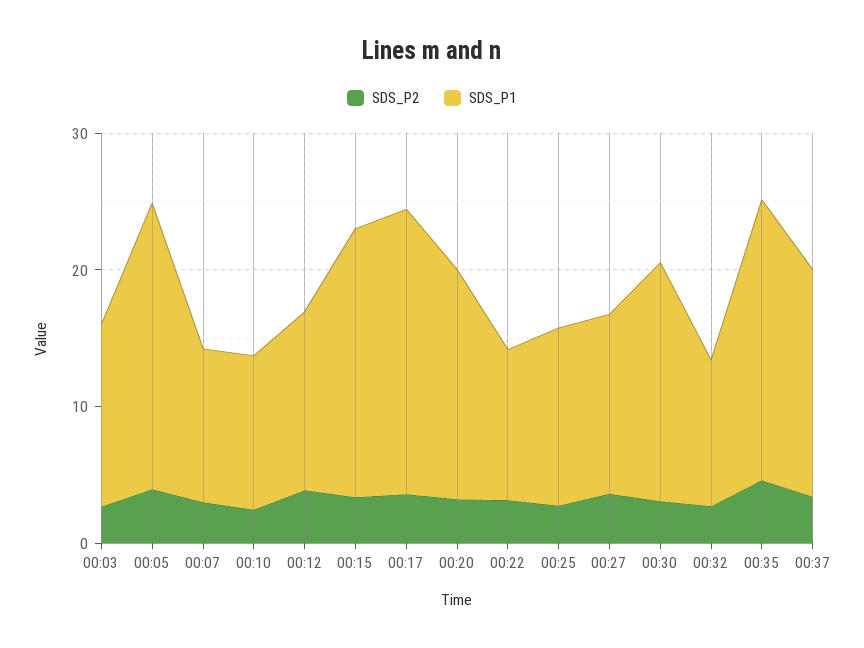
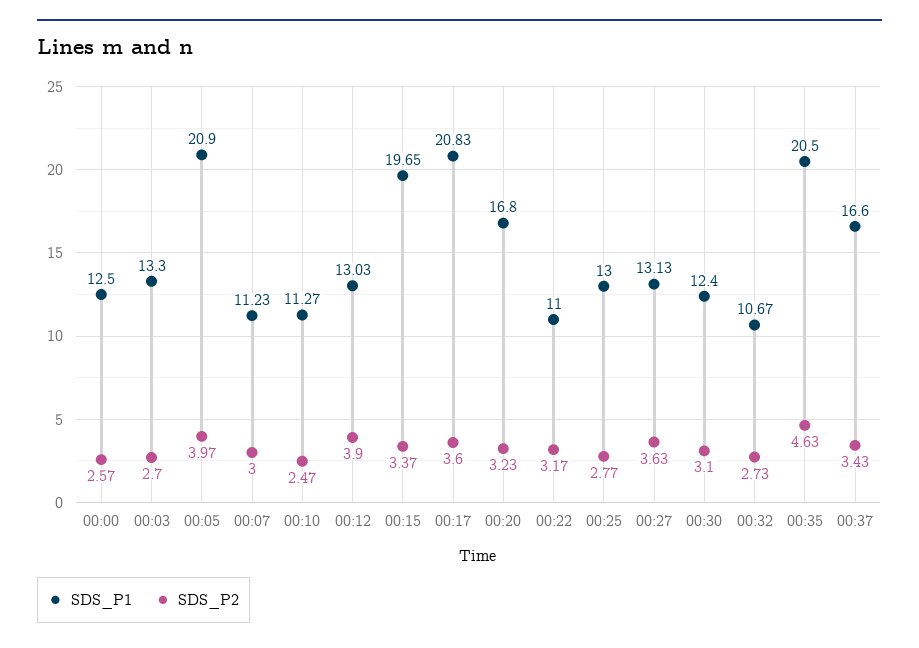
SDS_P1, 00:30: 18 -> 12.4
SDS_P1, 00:00: none -> 12.5
SDS_P2, 00:00: none -> 2.57

